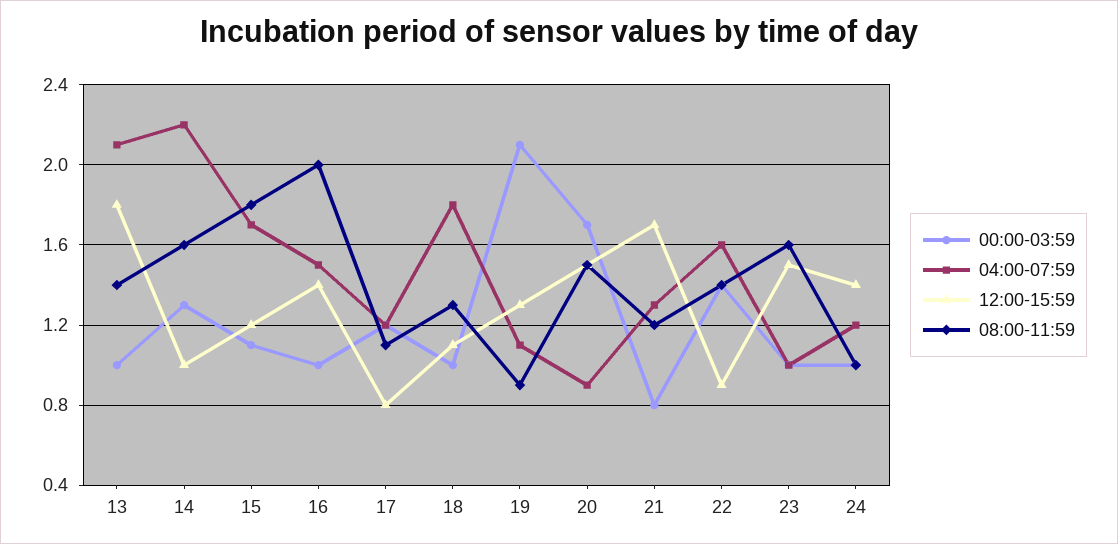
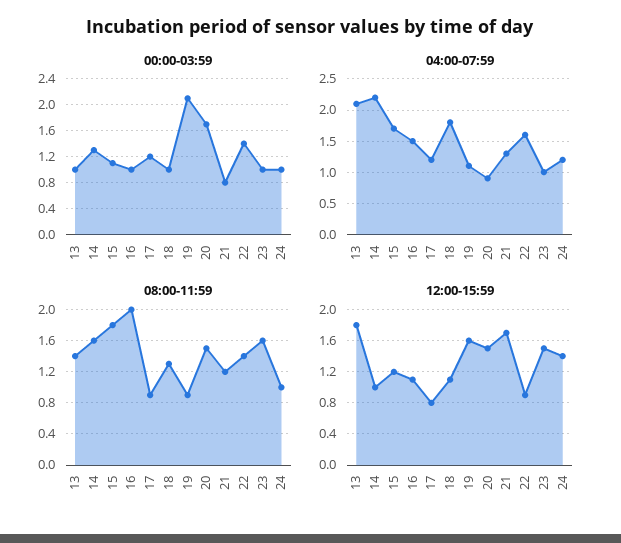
12:00-15:59, 16: 1.4 -> 1.1
08:00-11:59, 17: 1.1 -> 0.9
12:00-15:59, 19: 1.3 -> 1.6

